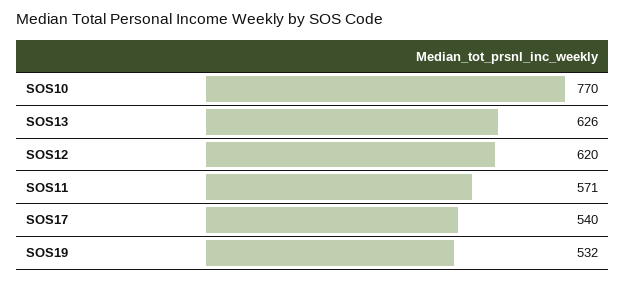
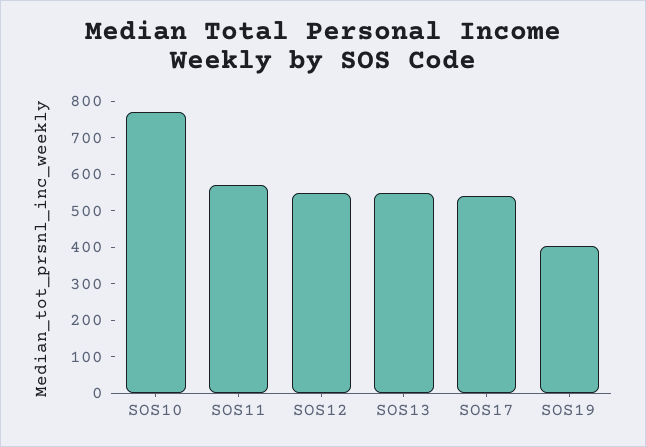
SOS13: 626 -> 550
SOS12: 620 -> 550
SOS19: 532 -> 400

